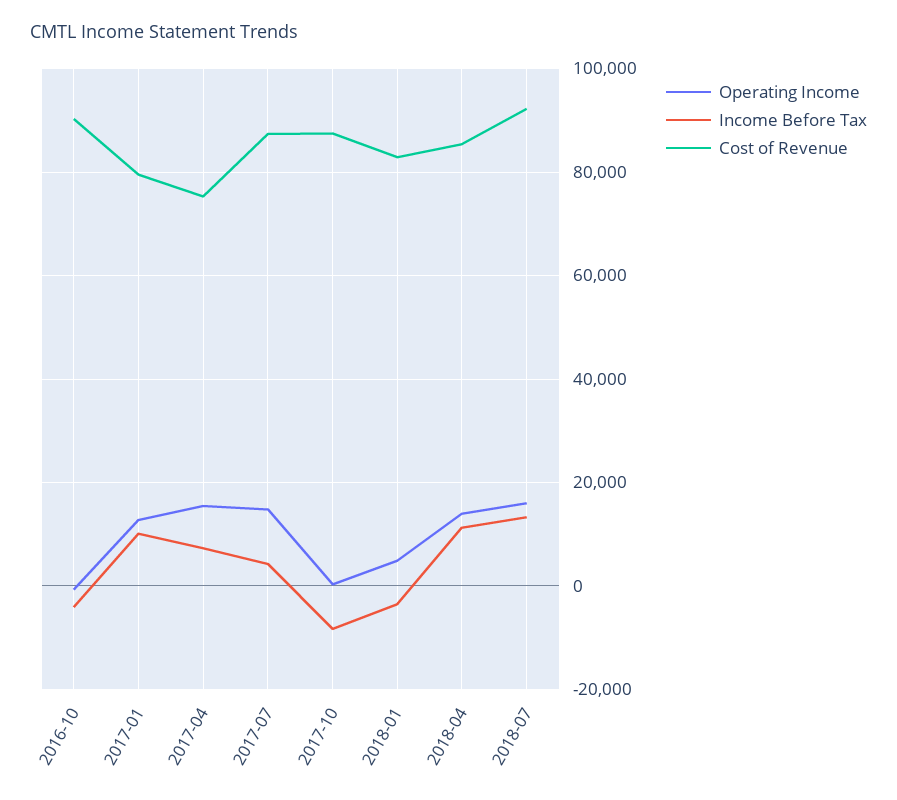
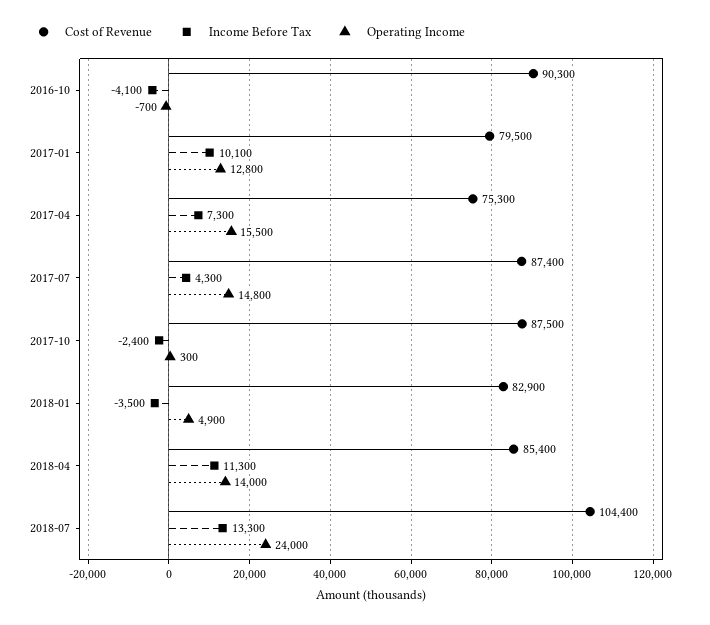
Income Before Tax, 2017-10: -8000 -> -2400
Operating Income, 2018-07: 16000 -> 24000
Cost of Revenue, 2018-07: 92000 -> 104400

